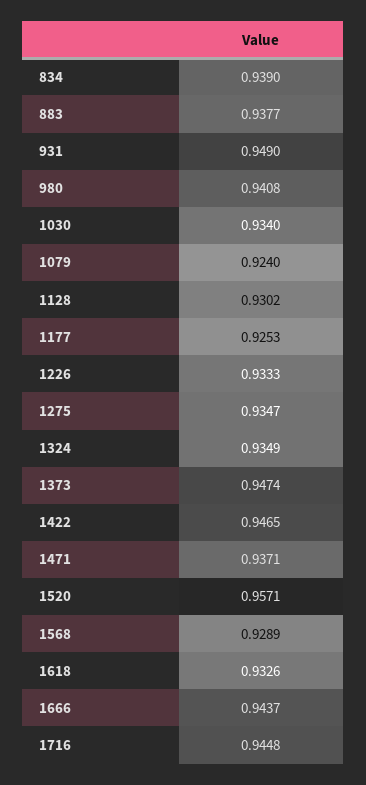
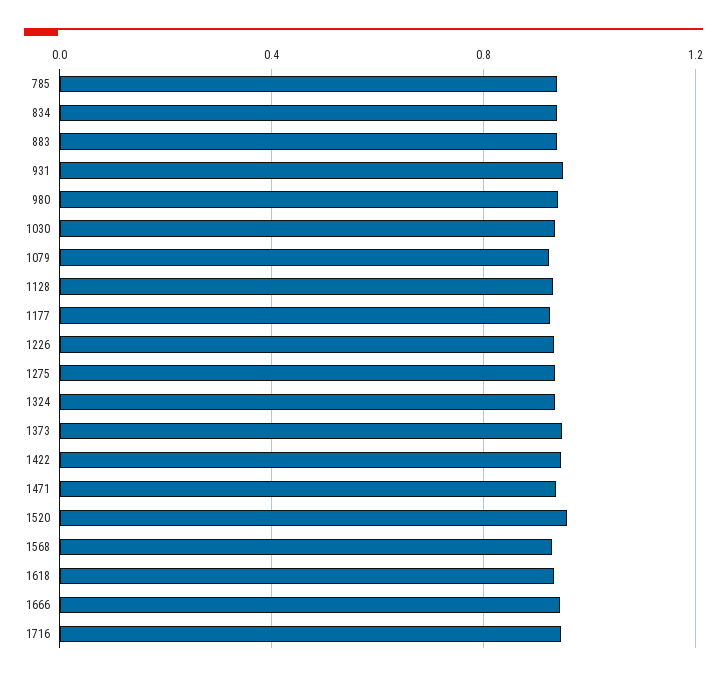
785: none -> 0.95

